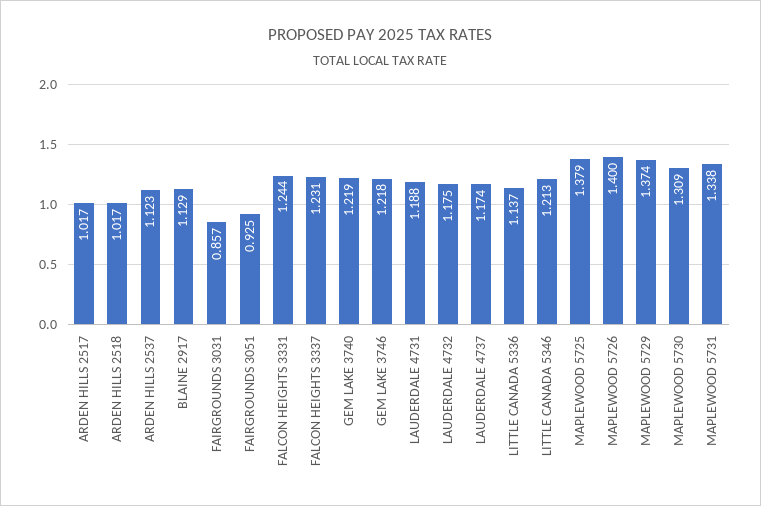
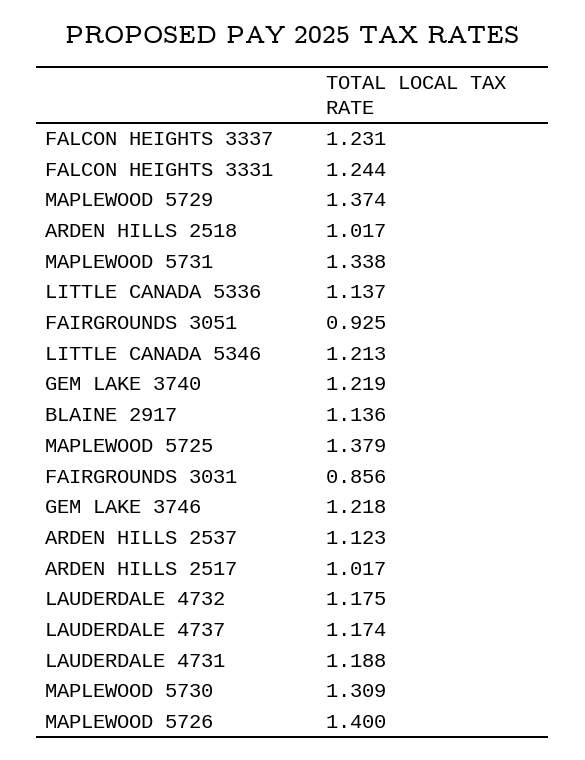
BLAINE 2917: 1.129 -> 1.136
FAIRGROUNDS 3031: 0.857 -> 0.856

